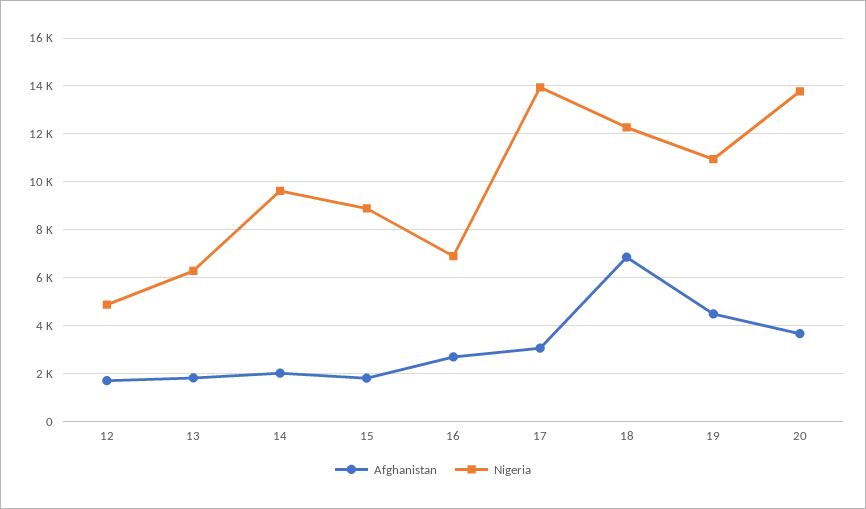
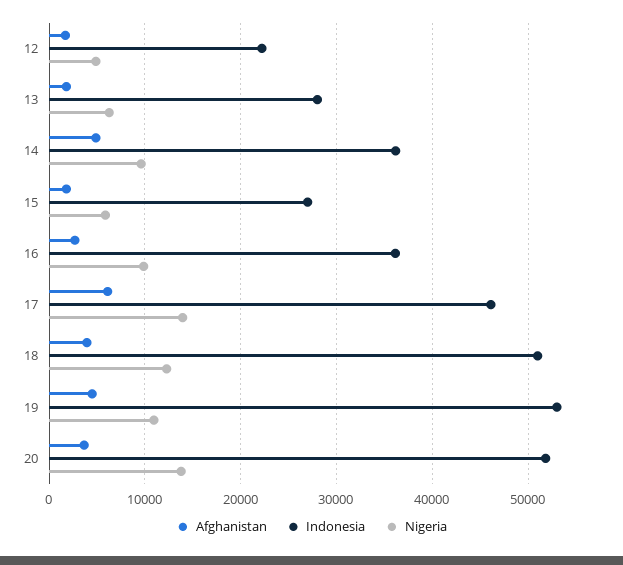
Afghanistan, 14: 2000 -> 5000
Nigeria, 15: 9000 -> 6000
Nigeria, 16: 7000 -> 10000
Afghanistan, 17: 3000 -> 6000
Afghanistan, 18: 7000 -> 4000
Indonesia, 12: none -> 22000
Indonesia, 13: none -> 28000
Indonesia, 14: none -> 36000
Indonesia, 15: none -> 27000
Indonesia, 16: none -> 36000
Indonesia, 17: none -> 46000
Indonesia, 18: none -> 51000
Indonesia, 19: none -> 53000
Indonesia, 20: none -> 52000

